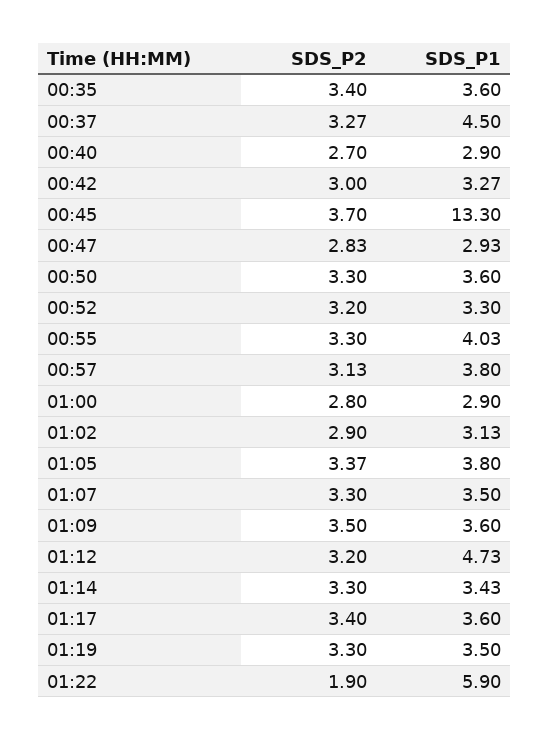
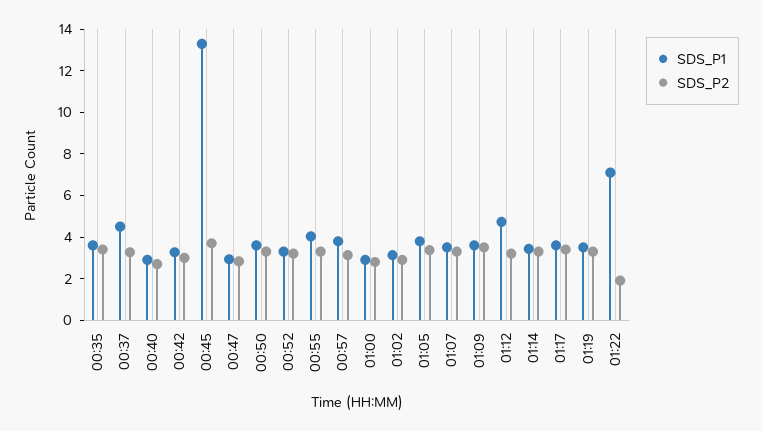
SDS_P1, 01:22: 5.9 -> 7

